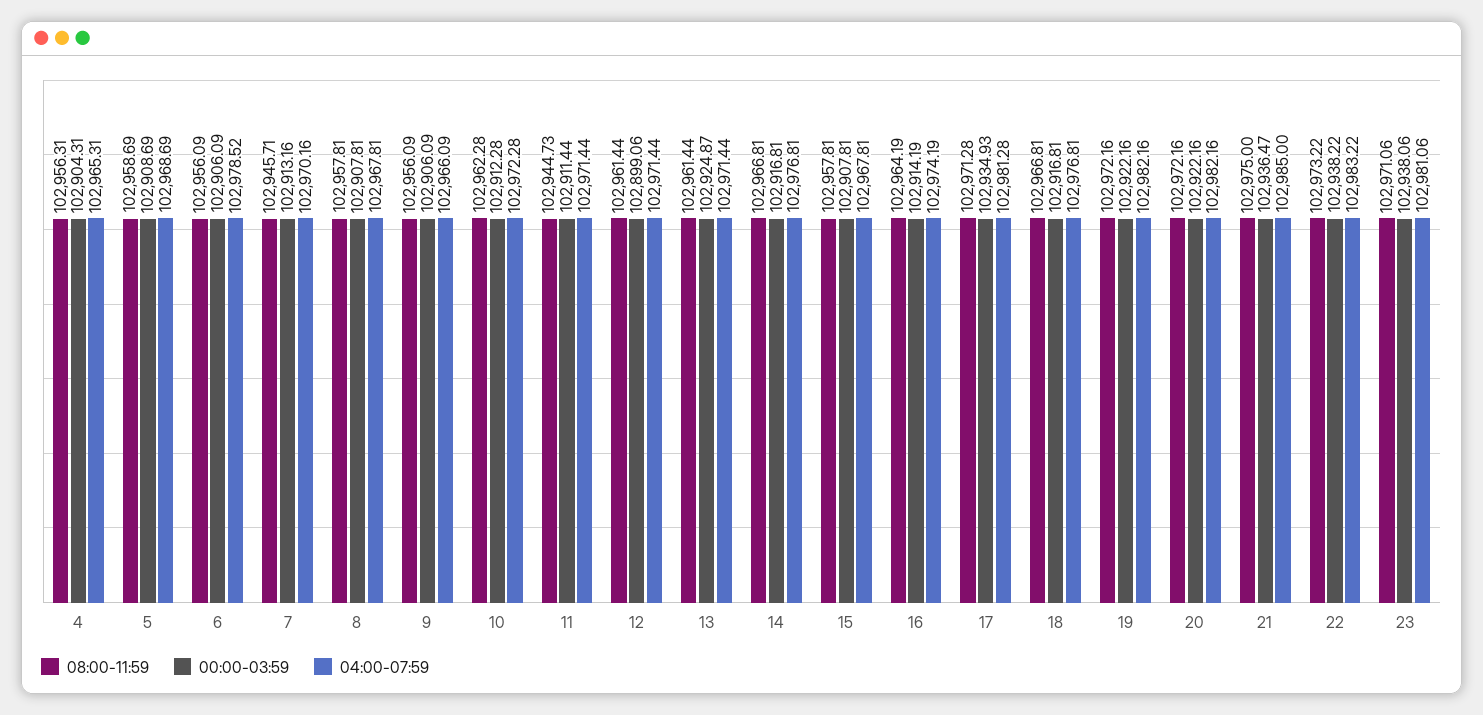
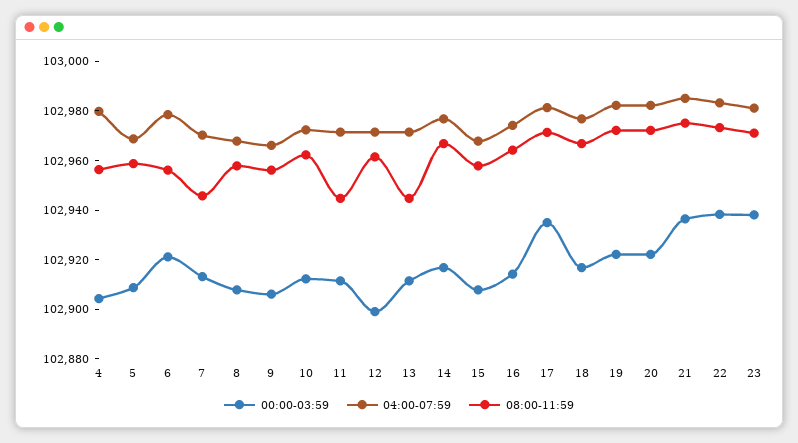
04:00-07:59, 4: 102965.31 -> 102980
00:00-03:59, 6: 102906.09 -> 102920
08:00-11:59, 13: 102961.44 -> 102945
00:00-03:59, 13: 102924.87 -> 102910

